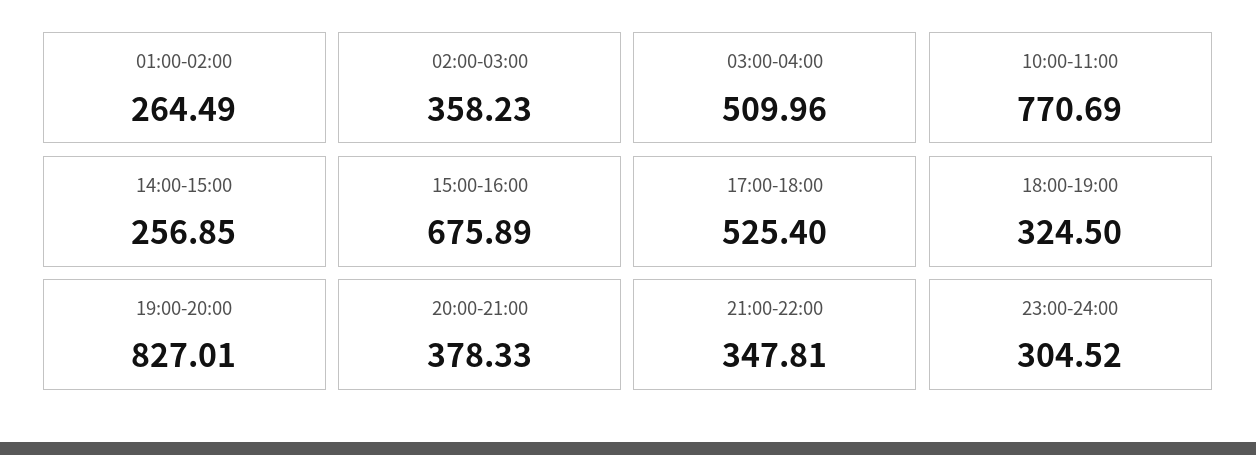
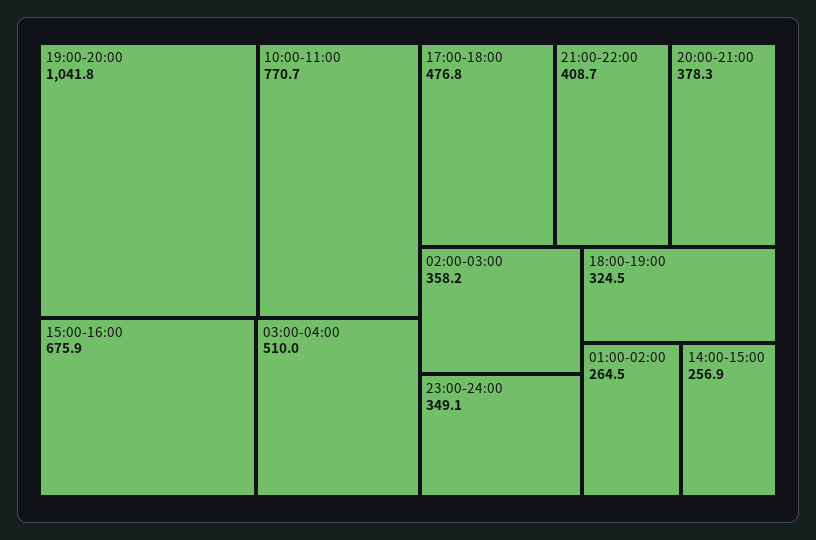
17:00-18:00: 525.4 -> 476.8
19:00-20:00: 827.01 -> 1041.8
21:00-22:00: 347.81 -> 408.7
23:00-24:00: 304.52 -> 349.1

